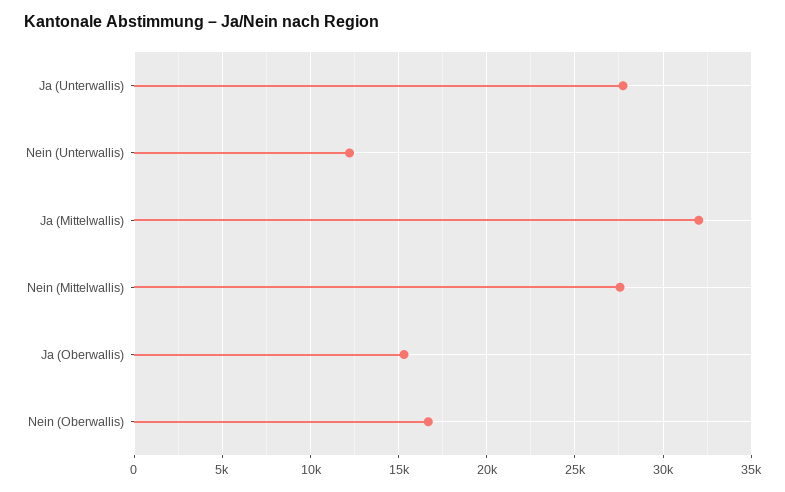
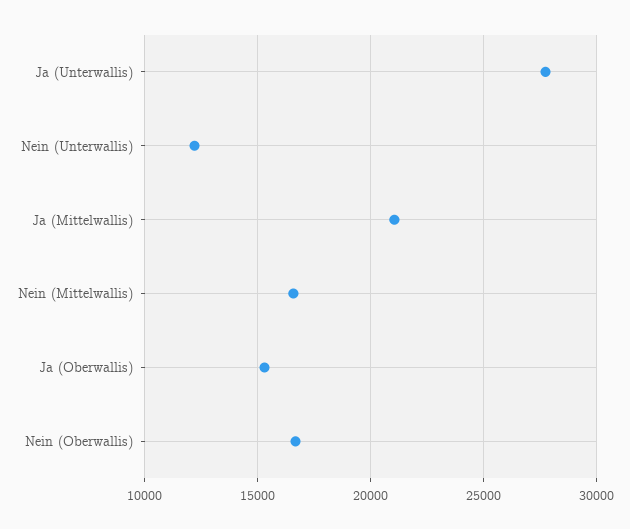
Ja (Mittelwallis): 32000 -> 21000
Nein (Mittelwallis): 27500 -> 16500

